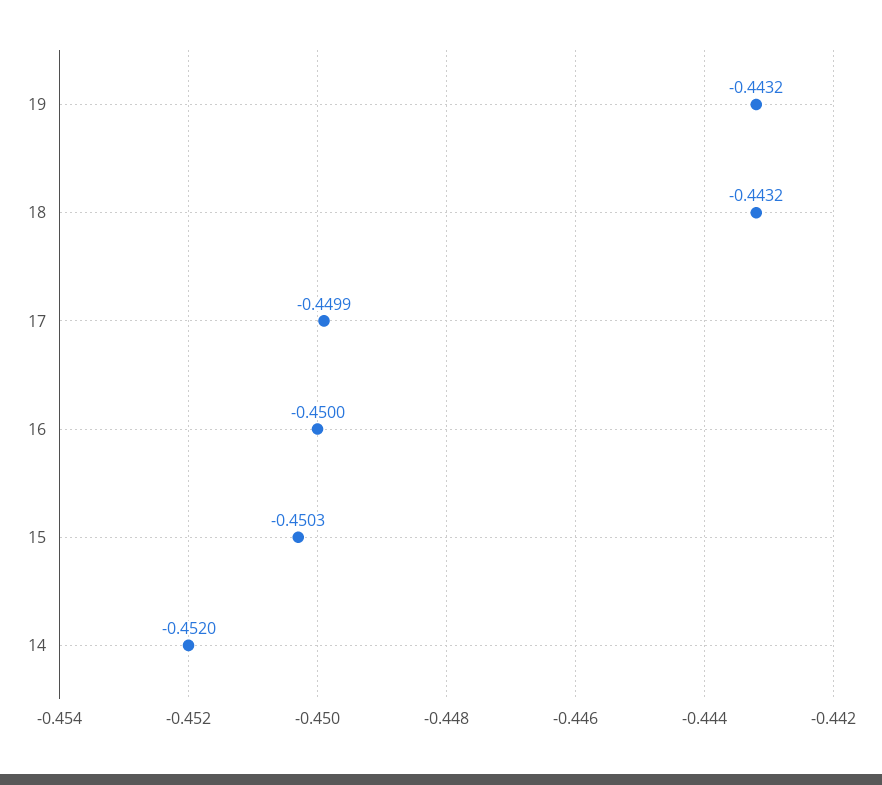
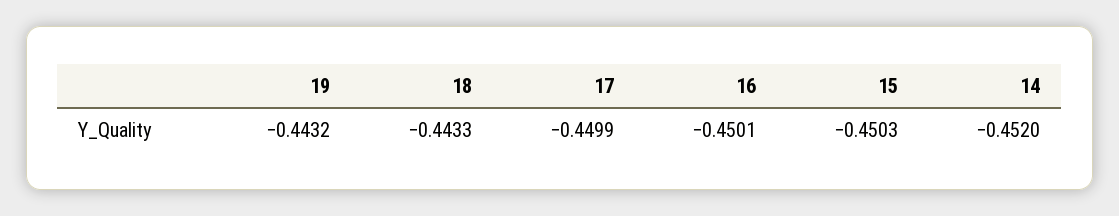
18: -0.4432 -> -0.4433
16: -0.45 -> -0.4501

